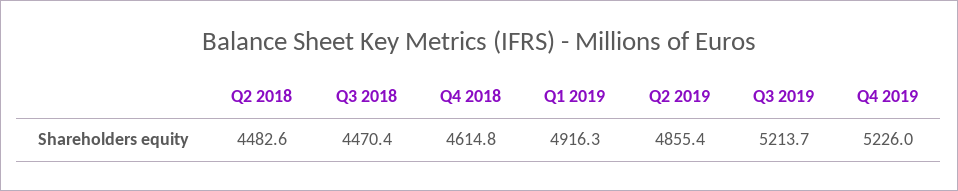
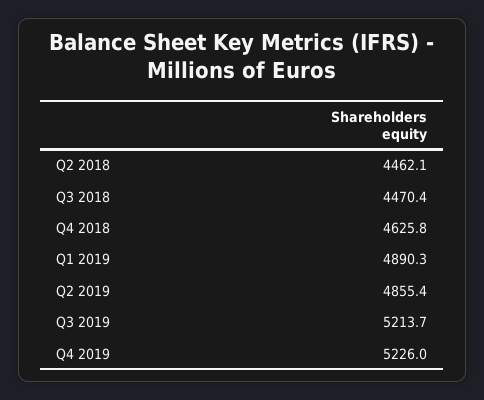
Q2 2018: 4482.6 -> 4462.1
Q4 2018: 4614.8 -> 4625.8
Q1 2019: 4916.3 -> 4890.3

